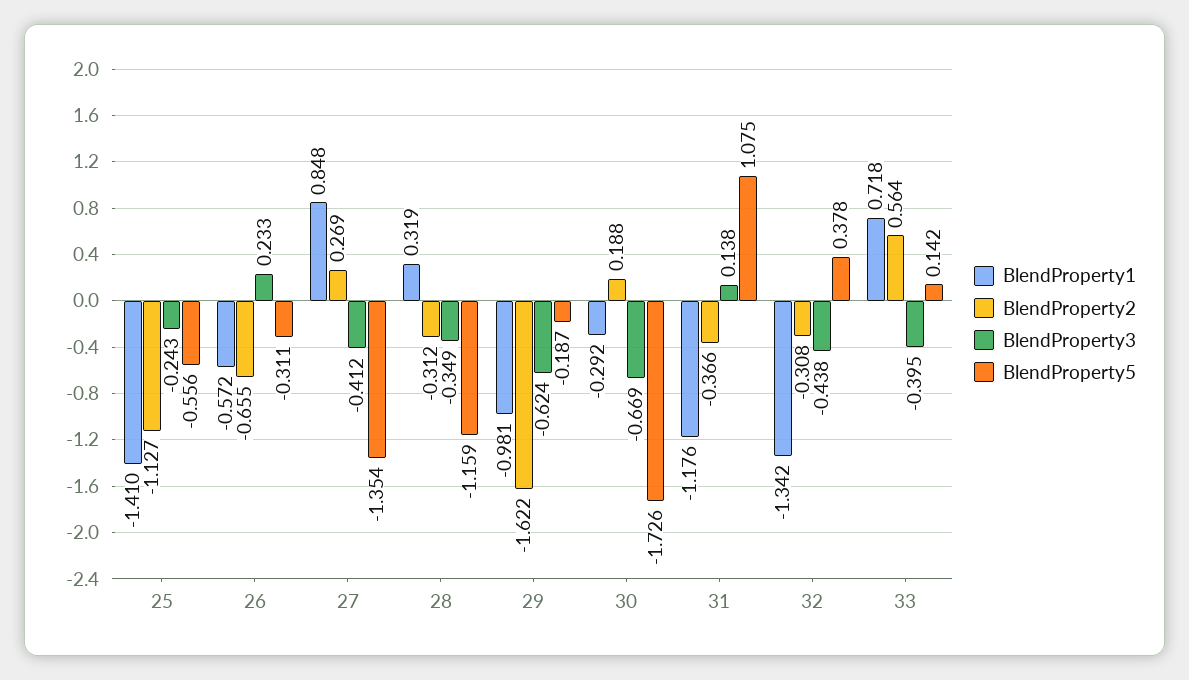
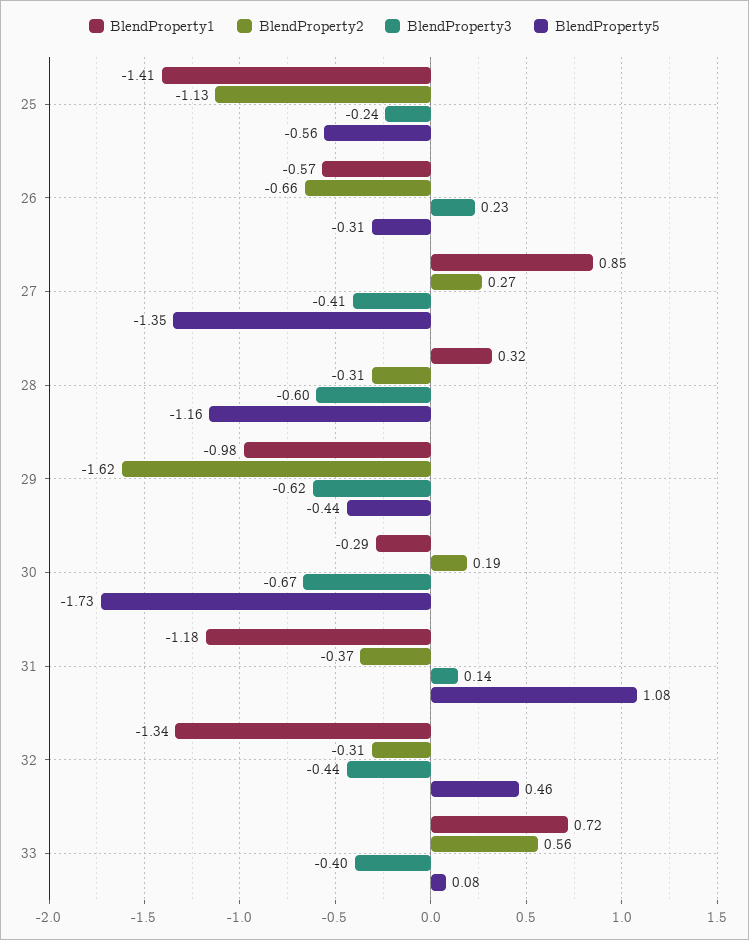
BlendProperty3, 28: -0.349 -> -0.6
BlendProperty5, 29: -0.187 -> -0.44
BlendProperty5, 32: 0.378 -> 0.46
BlendProperty5, 33: 0.142 -> 0.08

